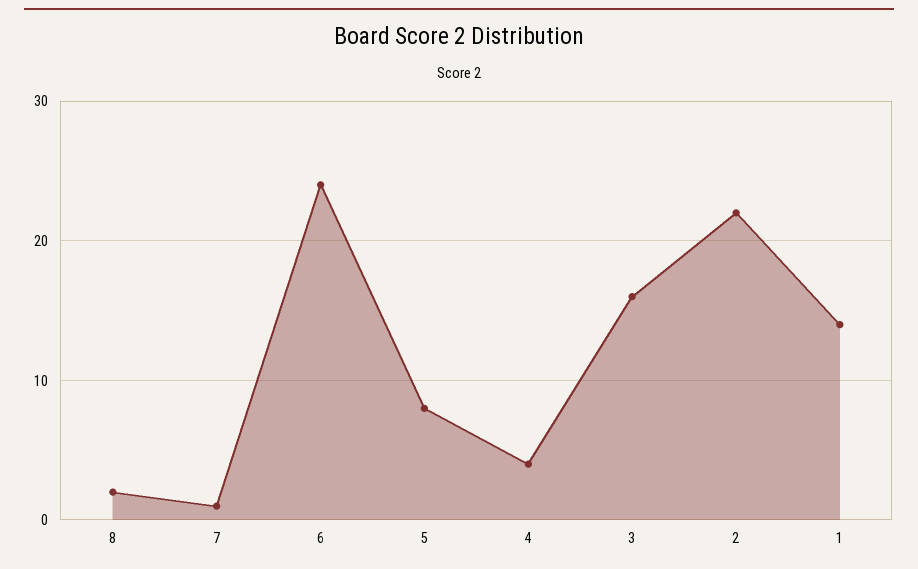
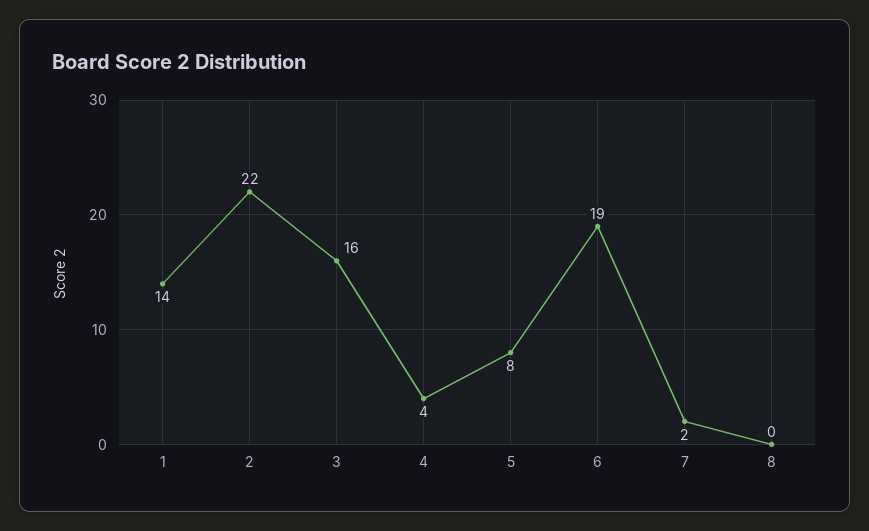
8: 2 -> 0
7: 1 -> 2
6: 24 -> 19

